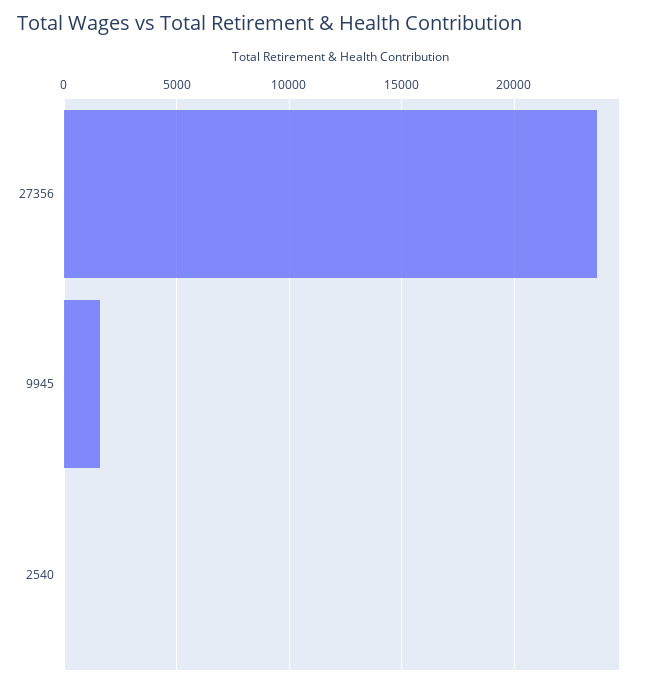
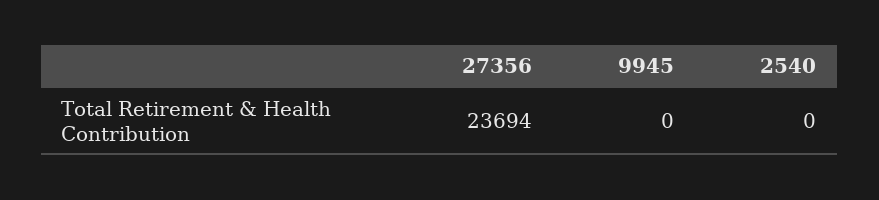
9945: 1500 -> 0

